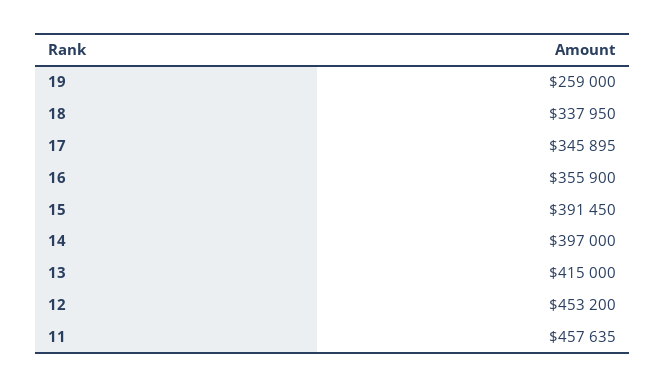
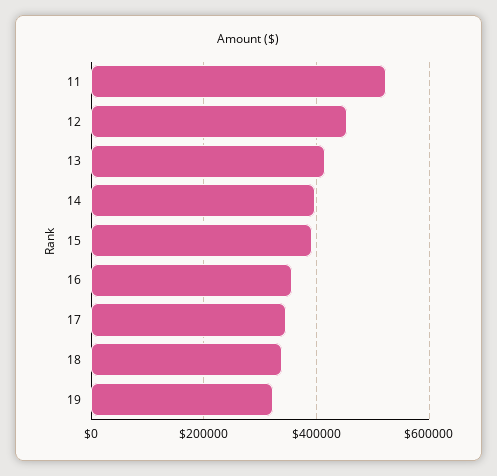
19: 259000 -> 320000
11: 457635 -> 520000

